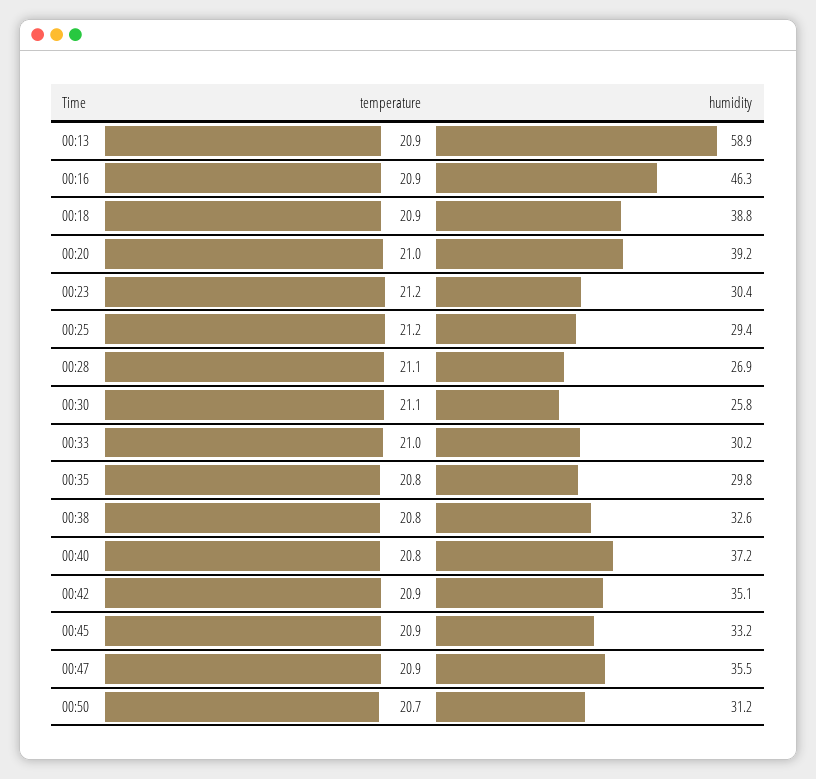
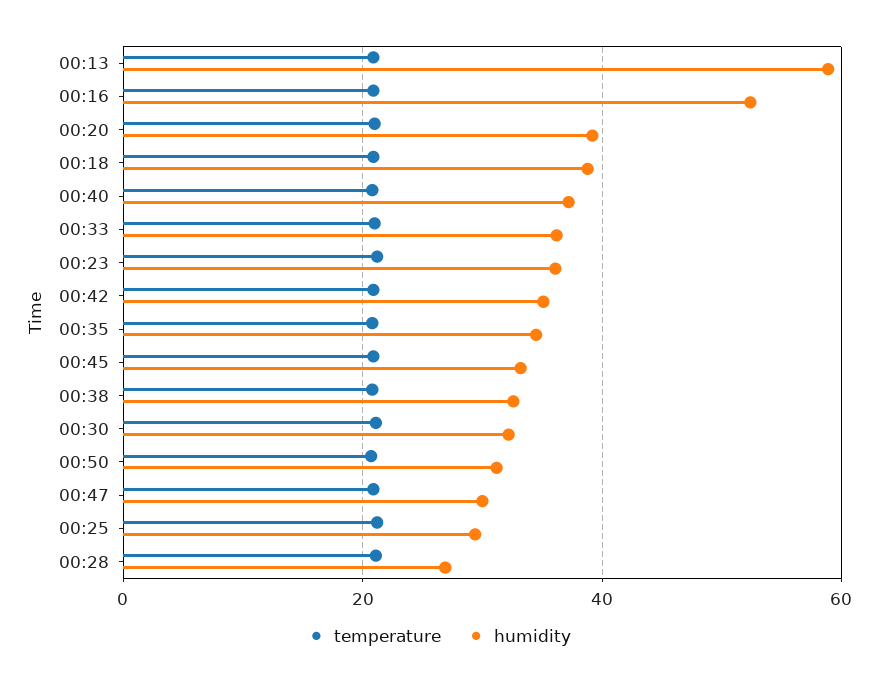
humidity, 00:16: 46.3 -> 52
humidity, 00:23: 30.4 -> 36
humidity, 00:30: 25.8 -> 32
humidity, 00:33: 30.2 -> 36
humidity, 00:35: 29.8 -> 34
humidity, 00:47: 35.5 -> 30

